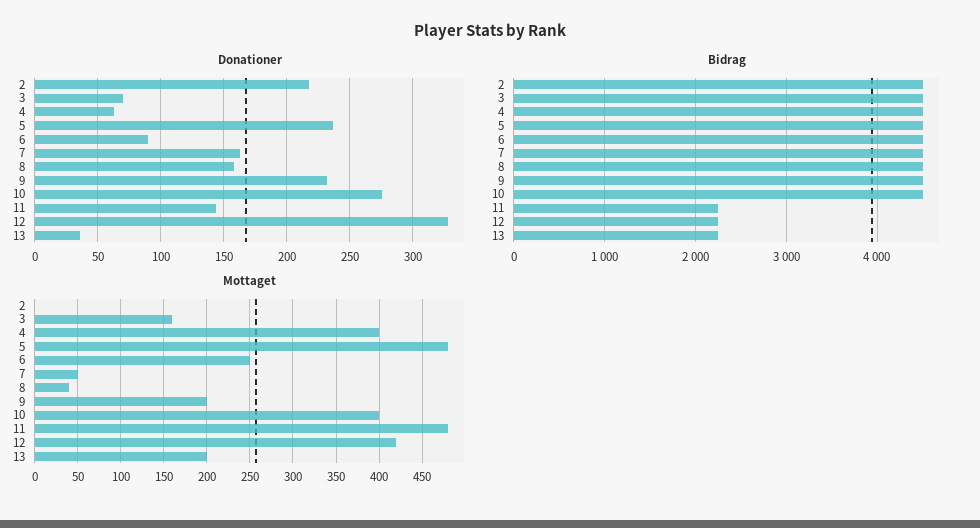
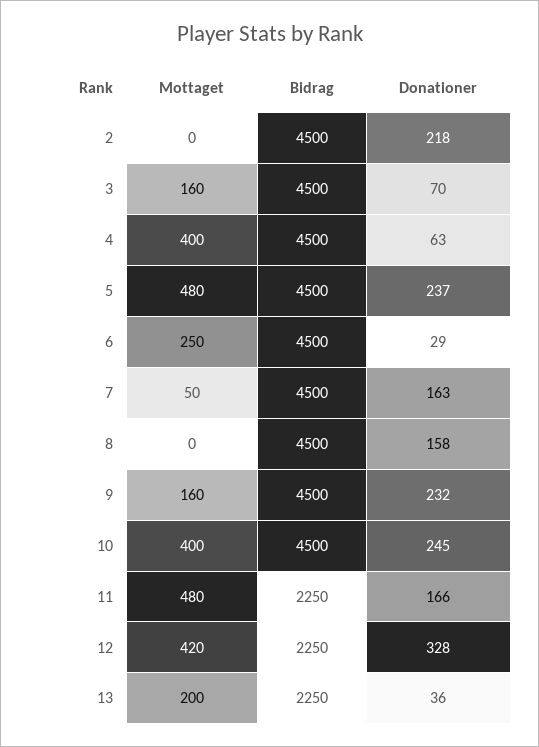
Donationer, 6: 90 -> 29
Donationer, 10: 275 -> 245
Donationer, 11: 145 -> 166
Mottaget, 8: 40 -> 0
Mottaget, 9: 200 -> 160

